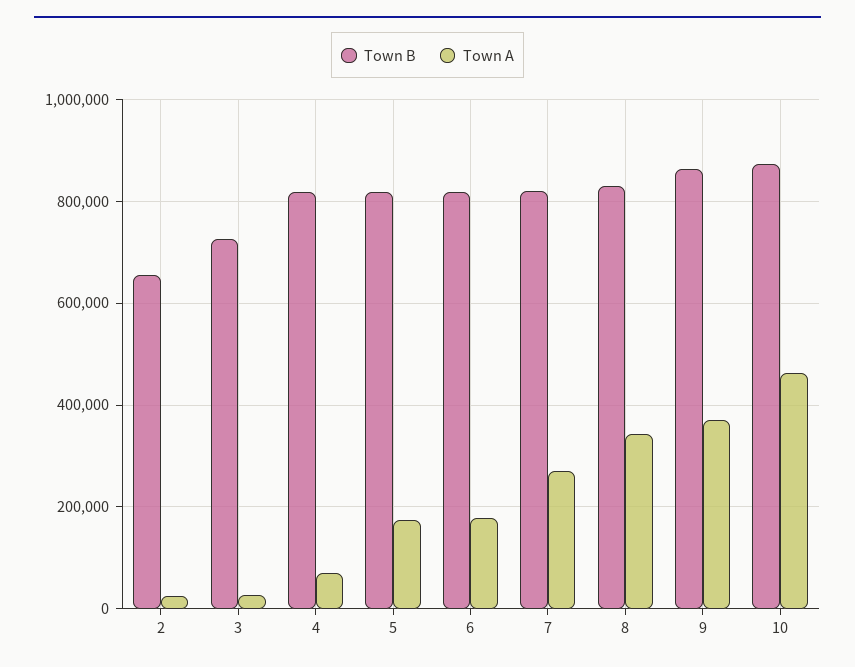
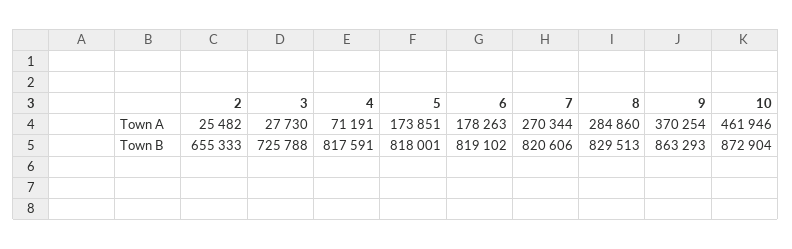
Town A, 8: 340000 -> 284860

